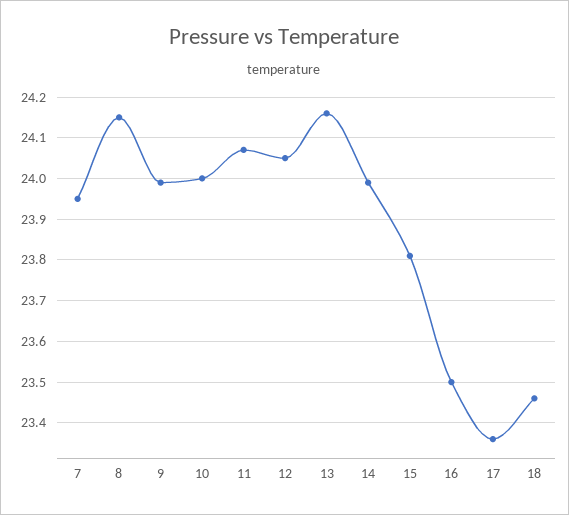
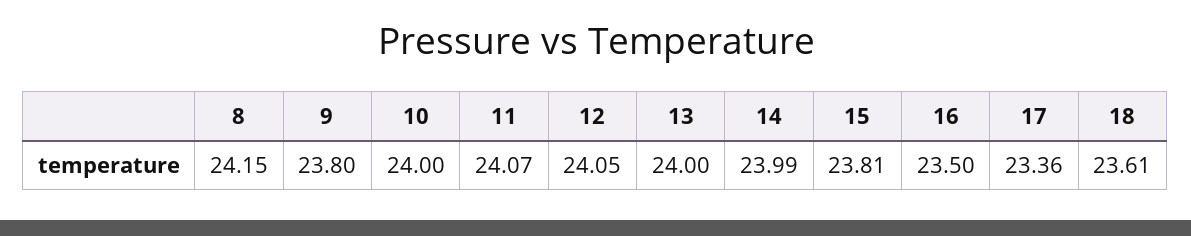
7: 23.95 -> none
9: 24 -> 23.8
13: 24.15 -> 24
18: 23.45 -> 23.61

